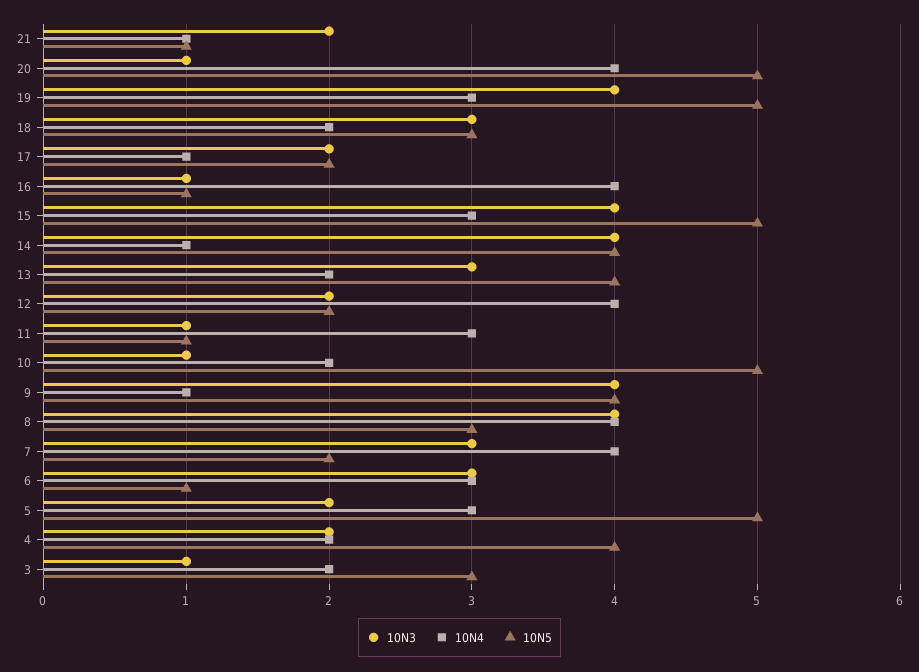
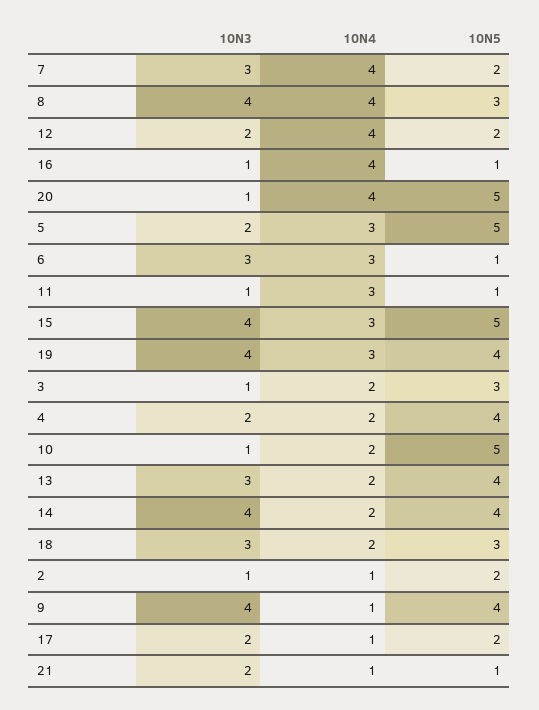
10N5, 19: 5 -> 4
10N4, 14: 1 -> 2
10N3, 2: none -> 1
10N4, 2: none -> 1
10N5, 2: none -> 2

